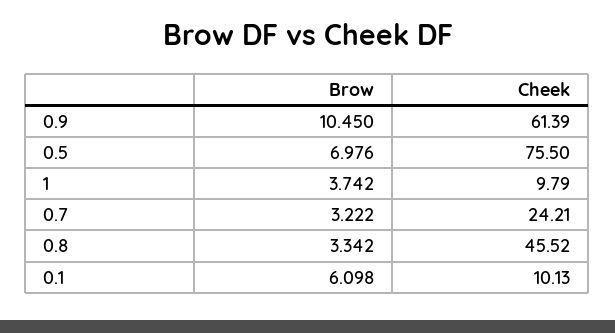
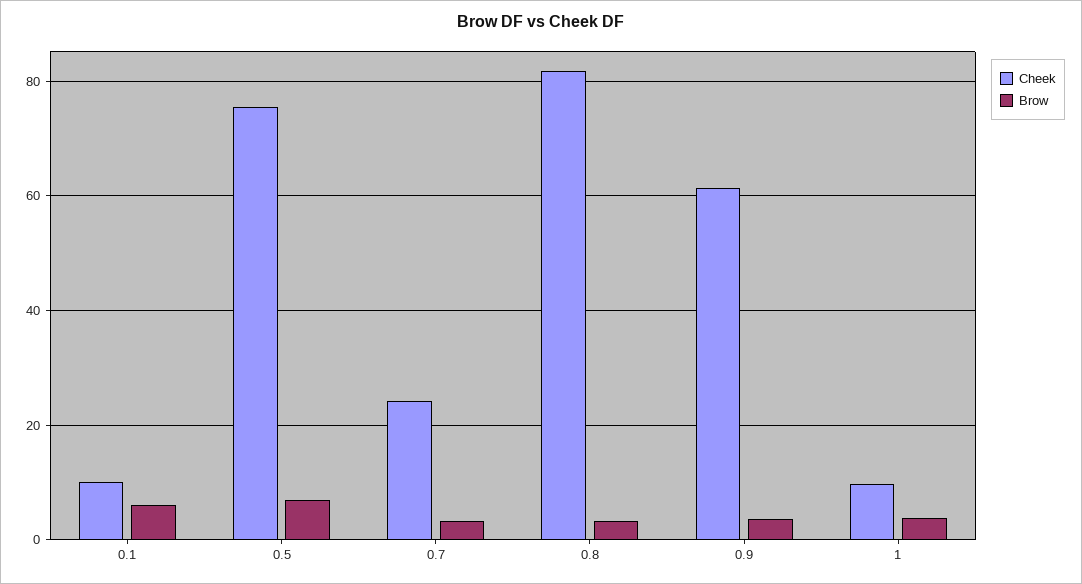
Brow, 0.9: 10.45 -> 4
Cheek, 0.8: 45.52 -> 82

